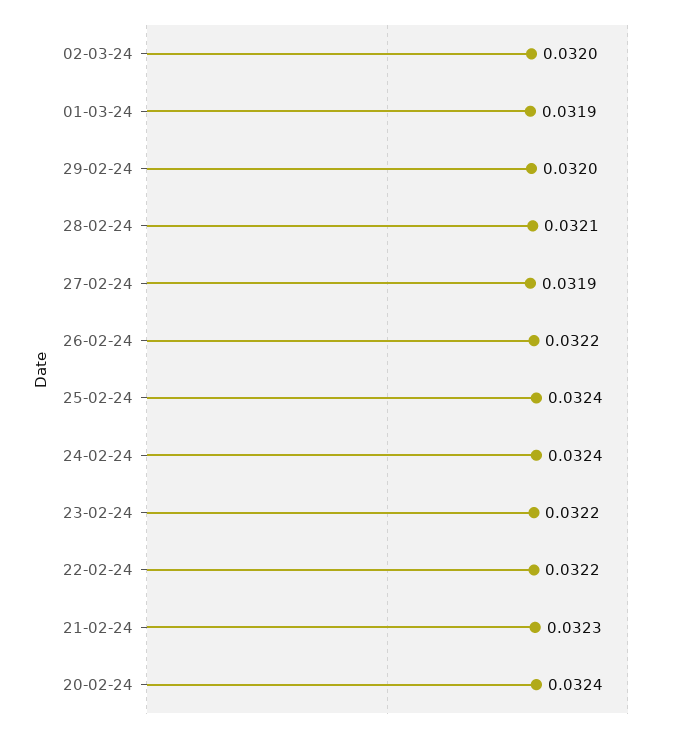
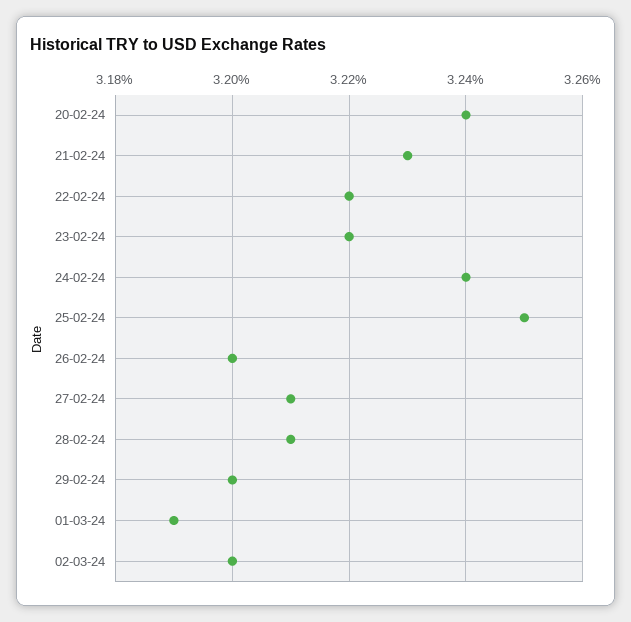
27-02-24: 0.0319 -> 0.0321
26-02-24: 0.0322 -> 0.032
25-02-24: 0.0324 -> 0.0325

